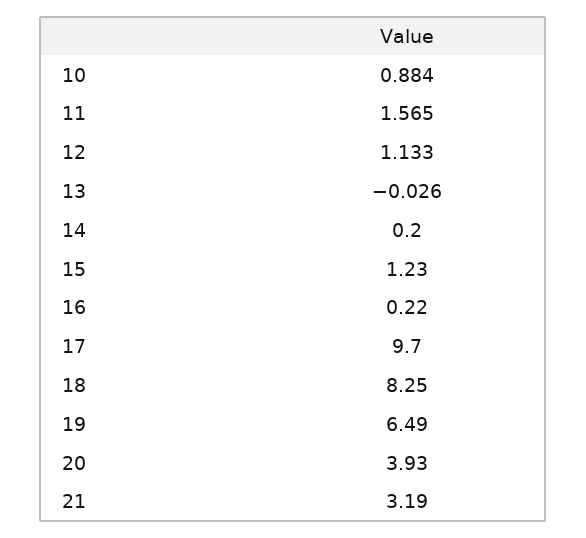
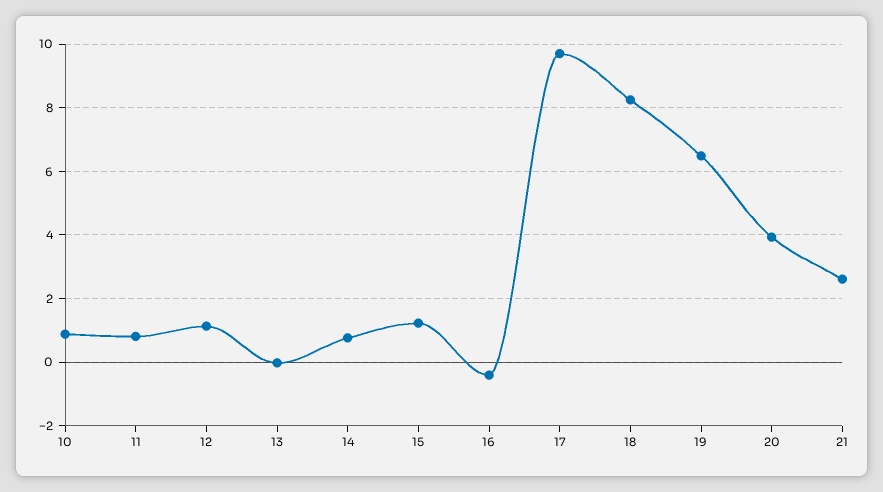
11: 1.565 -> 0.8
14: 0.2 -> 0.8
16: 0.22 -> -0.4
21: 3.19 -> 2.6

